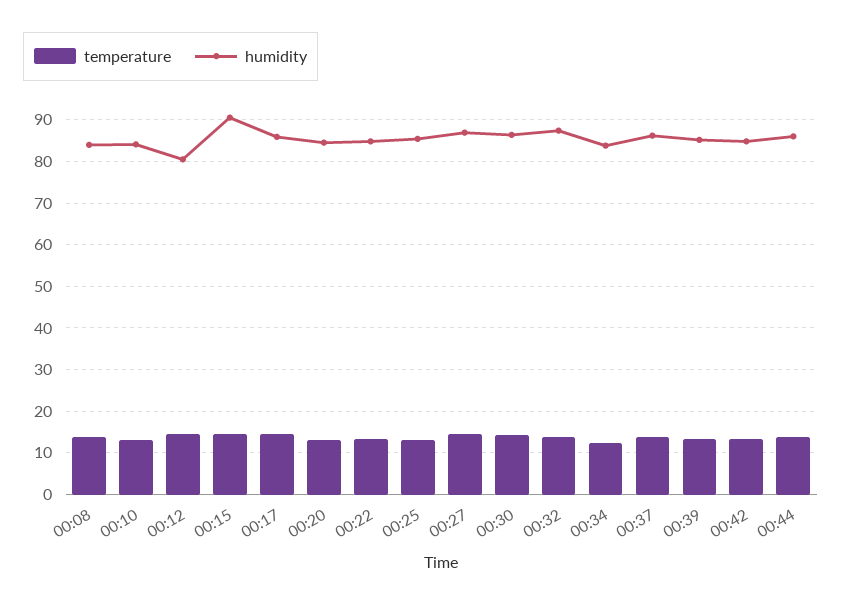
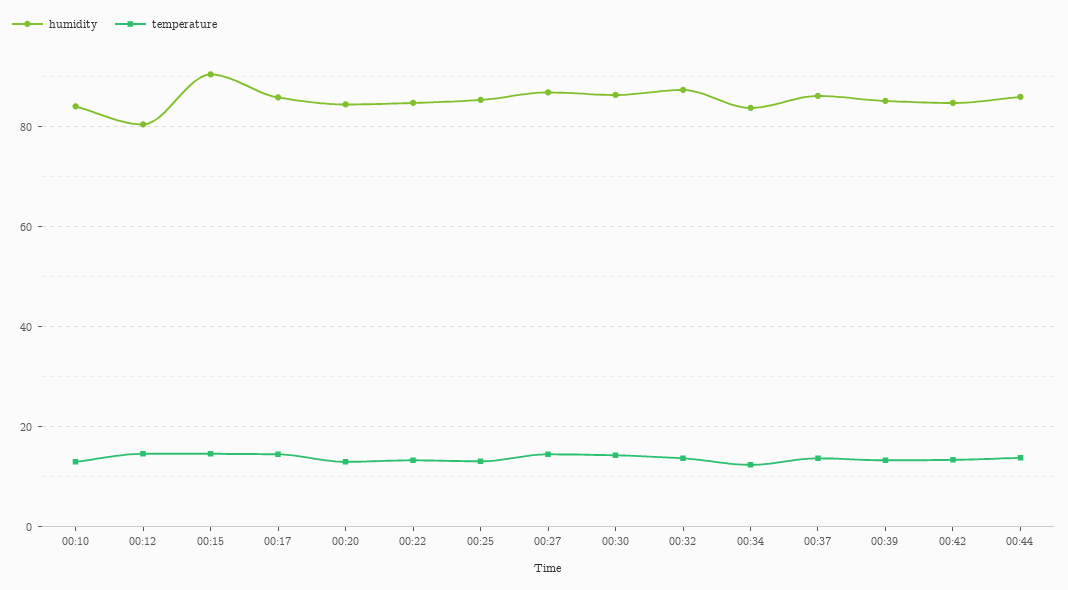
temperature, 00:08: 14 -> none
humidity, 00:08: 84 -> none

